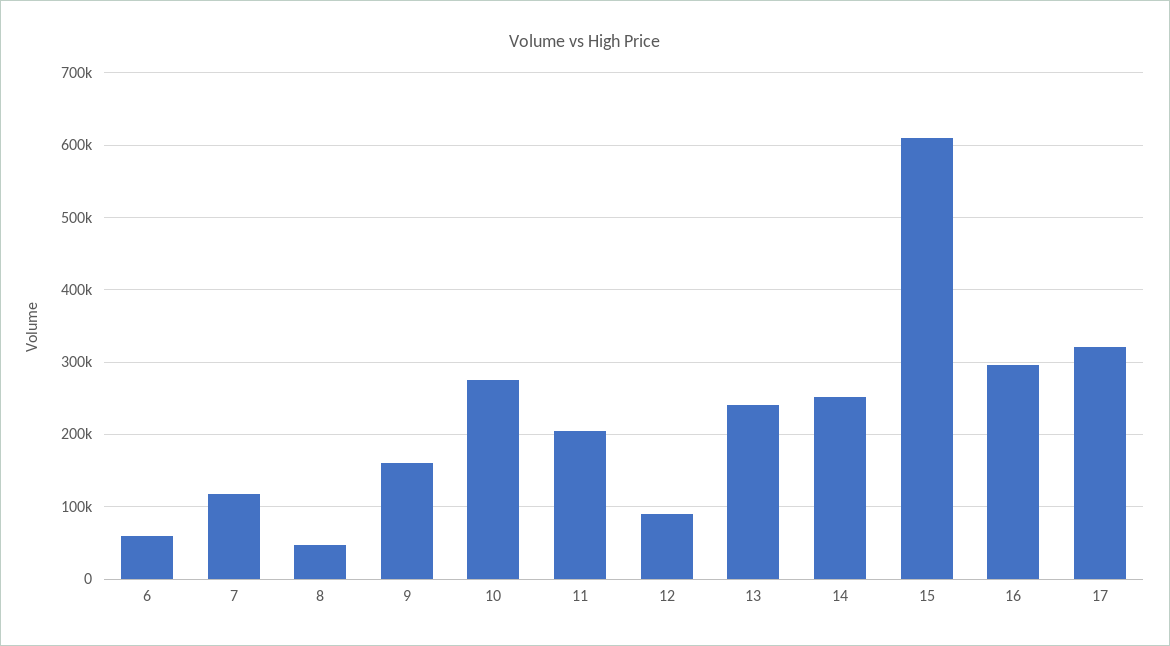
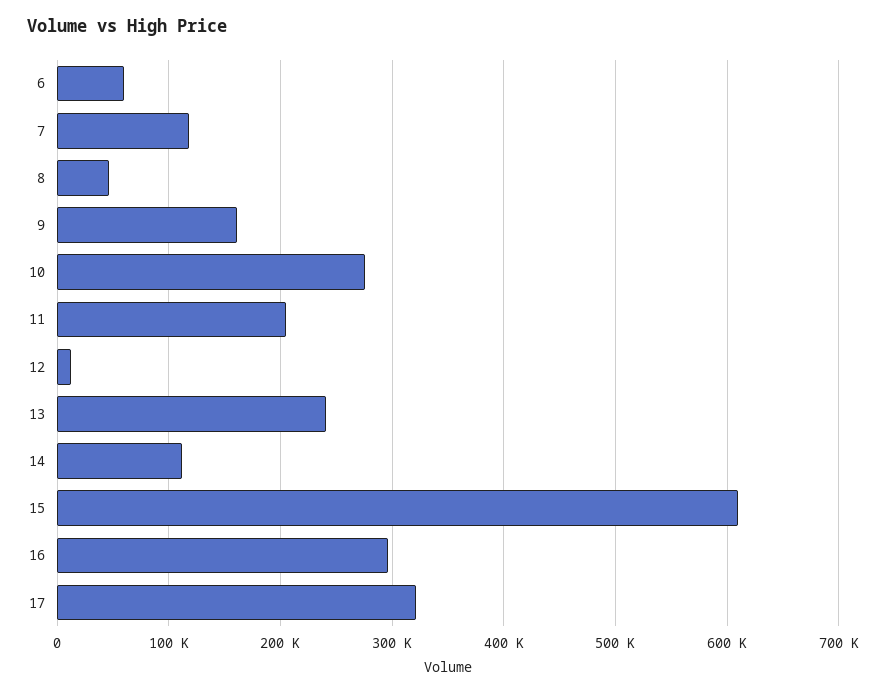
12: 90000 -> 10000
14: 250000 -> 110000

